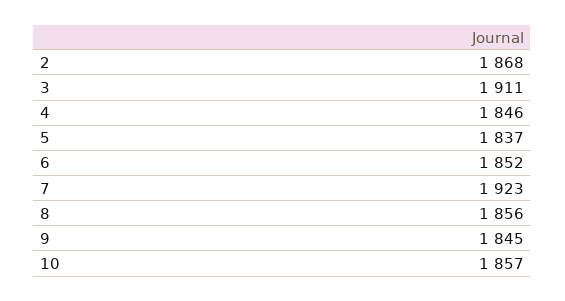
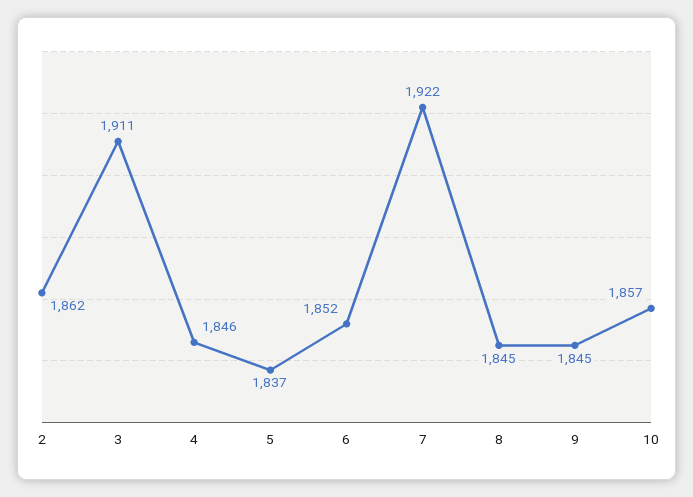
2: 1868 -> 1862
7: 1923 -> 1922
8: 1856 -> 1845

